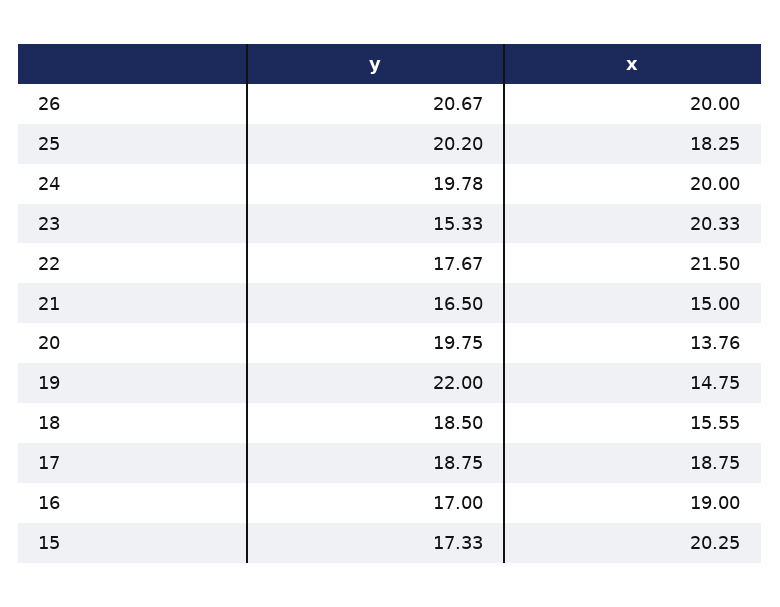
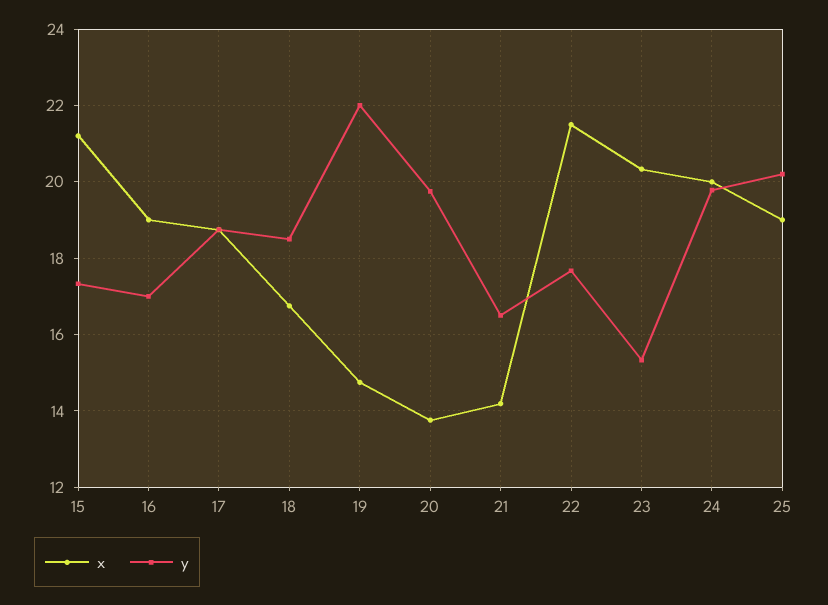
y, 26: 20.67 -> none
x, 26: 20 -> none
x, 25: 18.25 -> 19
x, 21: 15 -> 14.2
x, 18: 15.55 -> 16.8
x, 15: 20.25 -> 21.2

